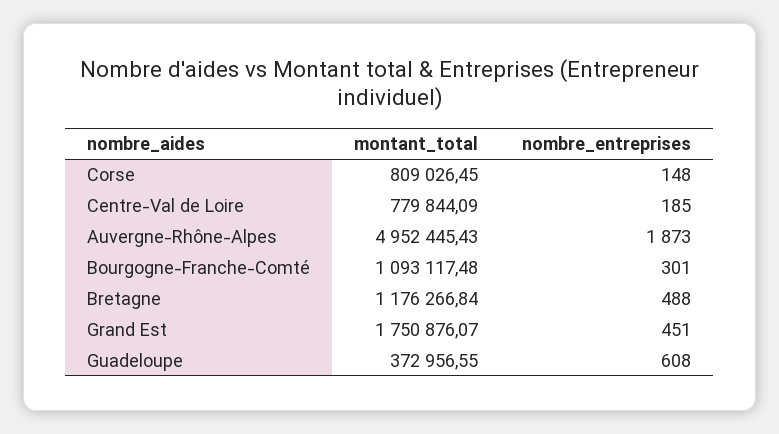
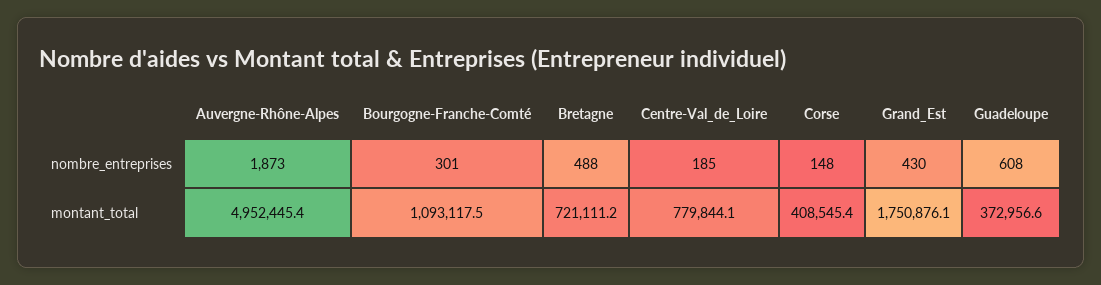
montant_total, Corse: 809026.45 -> 408545.4
montant_total, Bretagne: 1176266.84 -> 721111.2
nombre_entreprises, Grand Est: 451 -> 430

